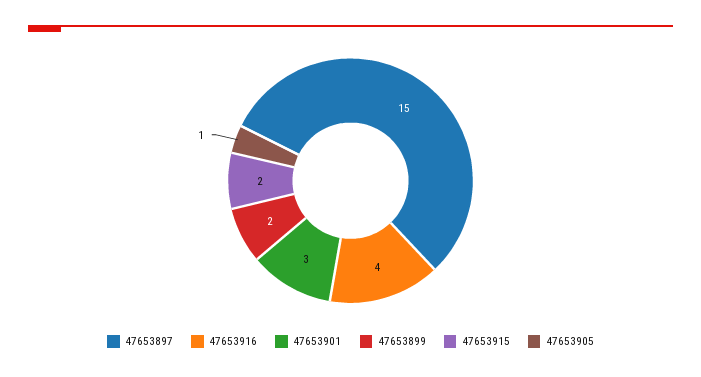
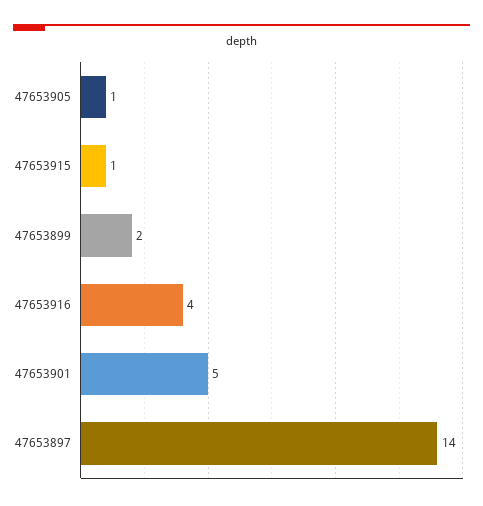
47653897: 15 -> 14
47653901: 3 -> 5
47653915: 2 -> 1

